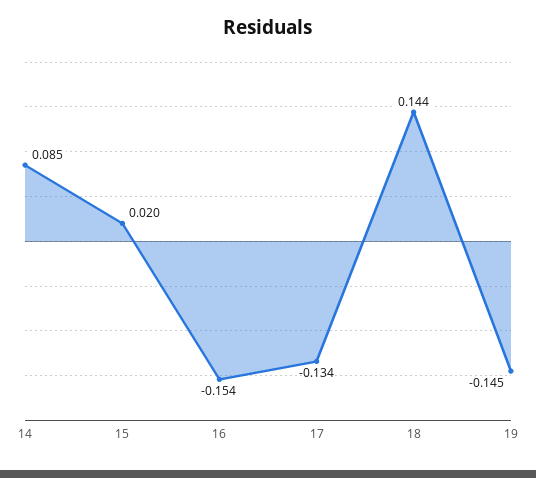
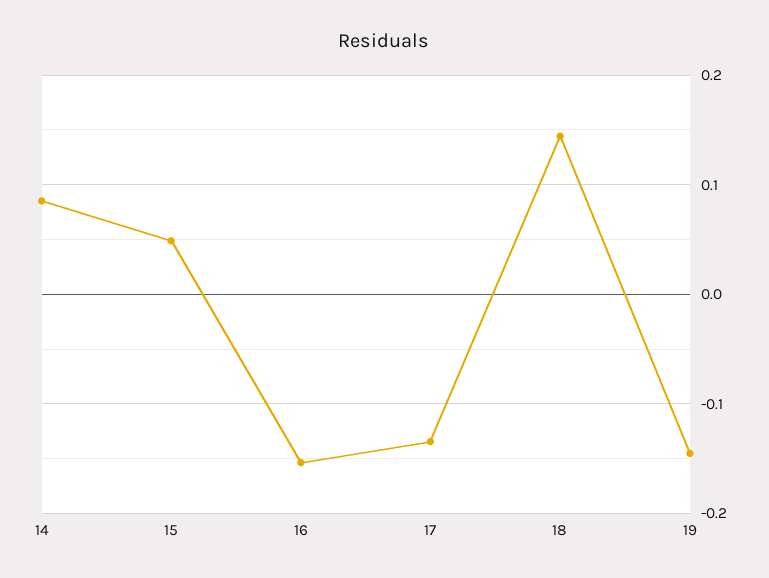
15: 0.02 -> 0.05

